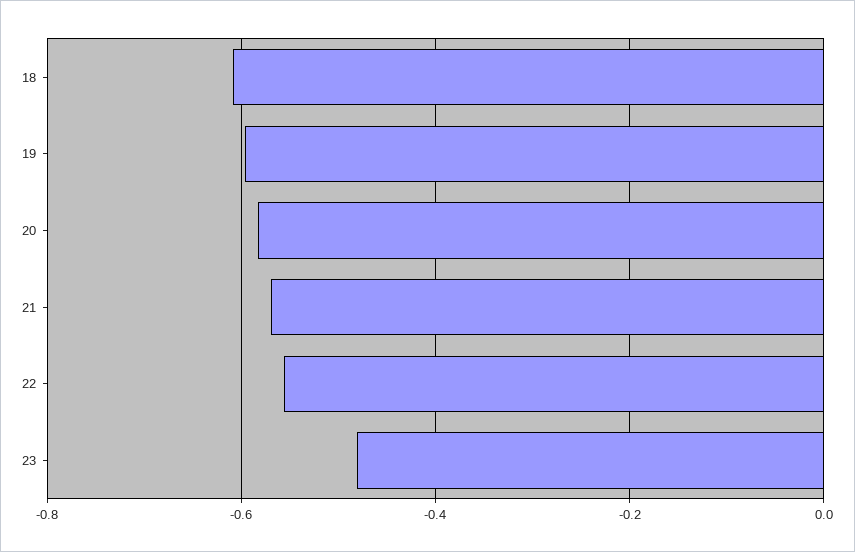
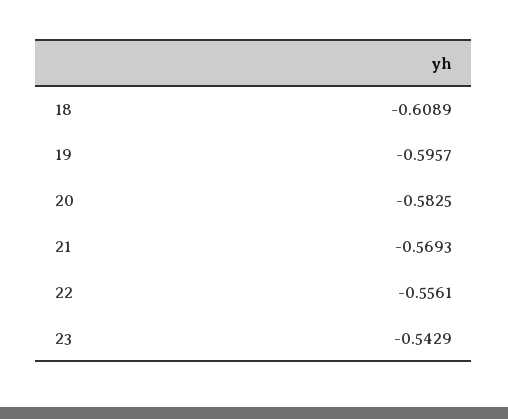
23: -0.48 -> -0.5429

